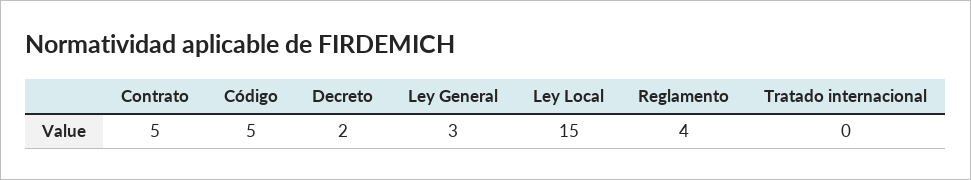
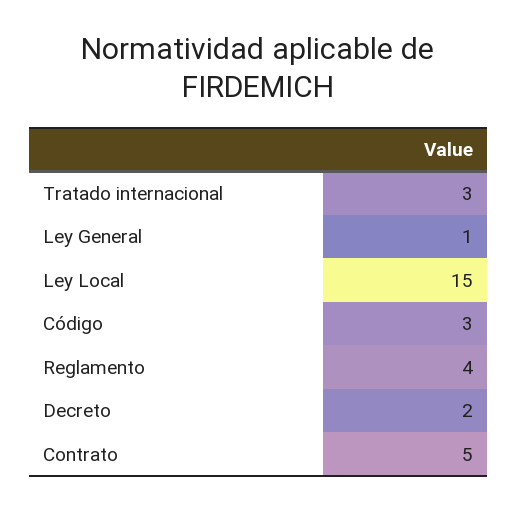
Código: 5 -> 3
Ley General: 3 -> 1
Tratado internacional: 0 -> 3

